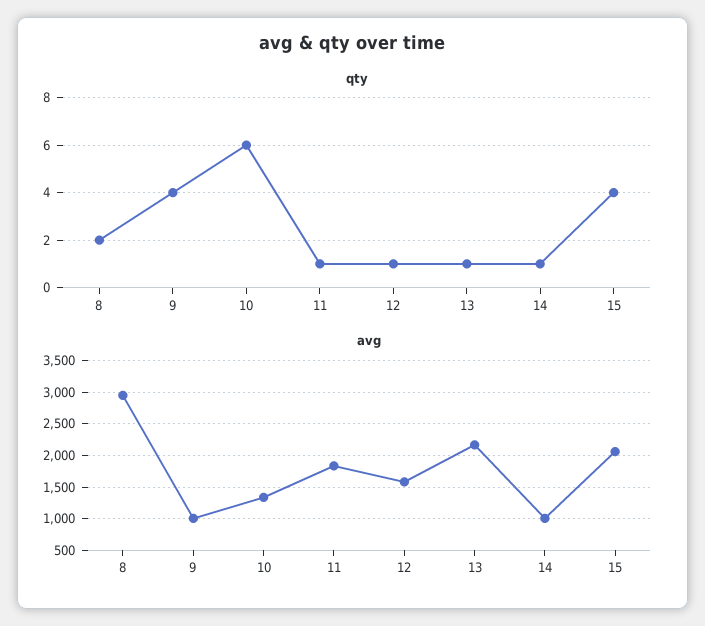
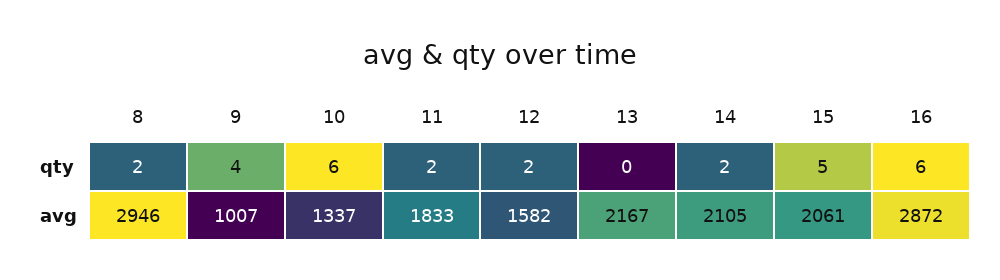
qty, 11: 1 -> 2
qty, 12: 1 -> 2
qty, 13: 1 -> 0
qty, 14: 1 -> 2
qty, 15: 4 -> 5
avg, 14: 1000 -> 2105
qty, 16: none -> 6
avg, 16: none -> 2872

